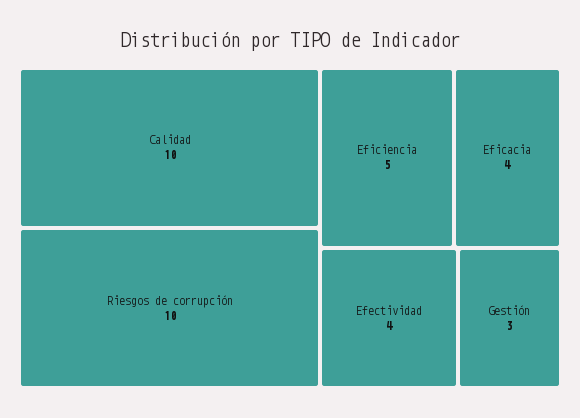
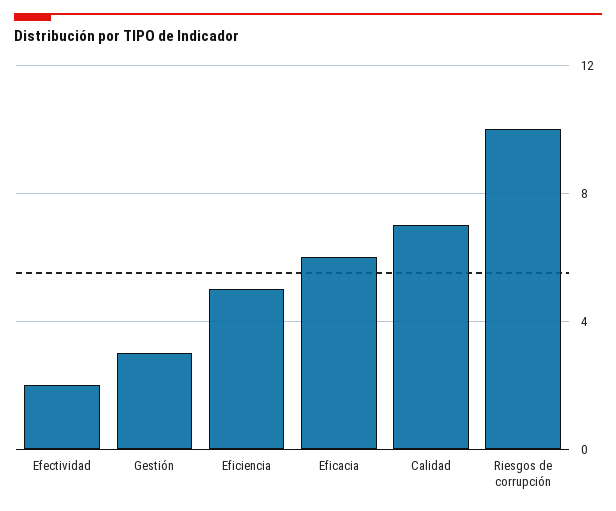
Calidad: 10 -> 7
Eficacia: 4 -> 6
Efectividad: 4 -> 2

